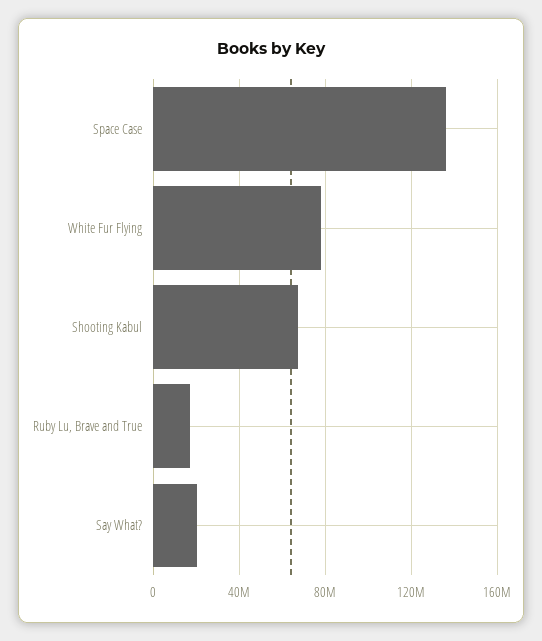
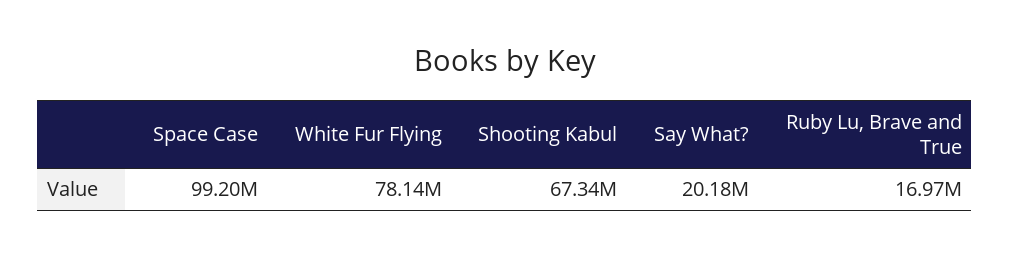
Space Case: 135000000 -> 99200000

